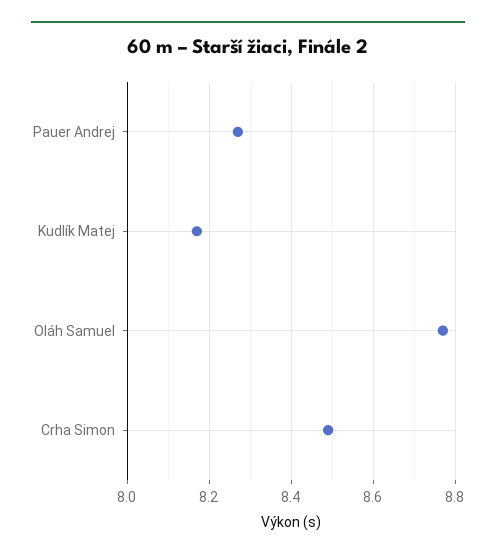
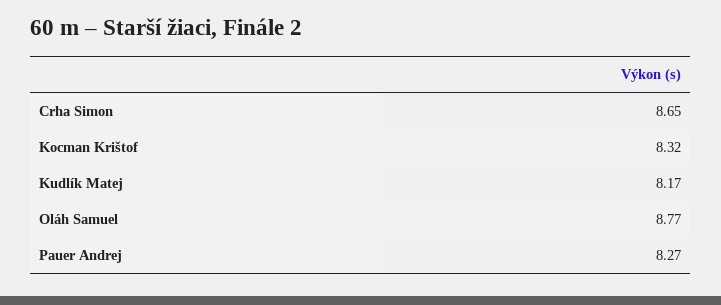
Crha Simon: 8.5 -> 8.65
Kocman Krištof: none -> 8.32

